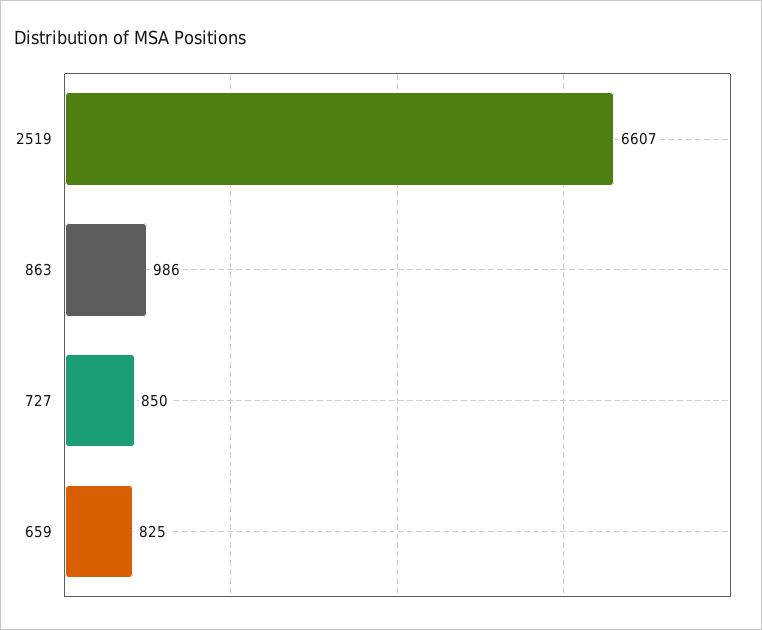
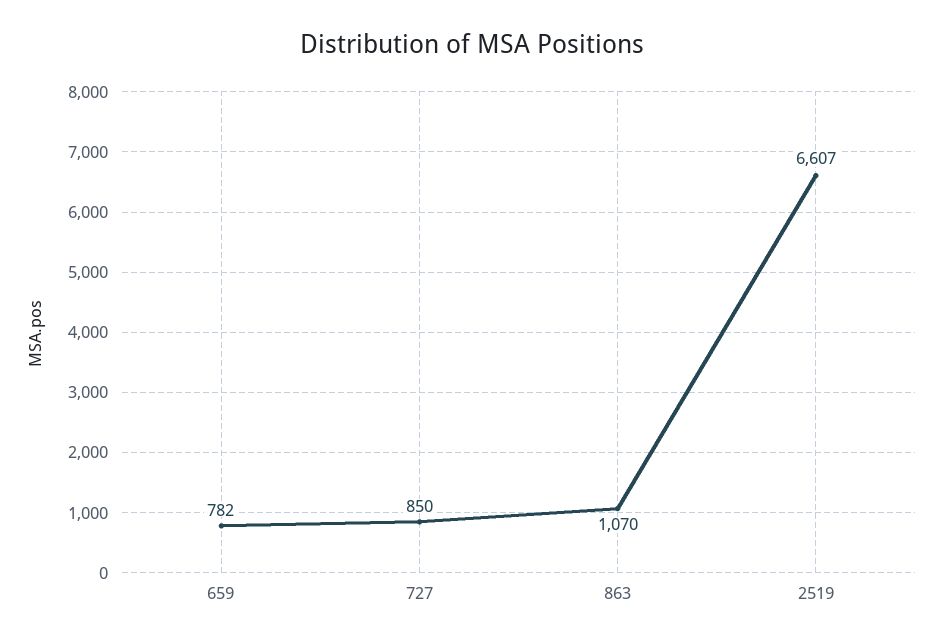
863: 986 -> 1070
659: 825 -> 782

